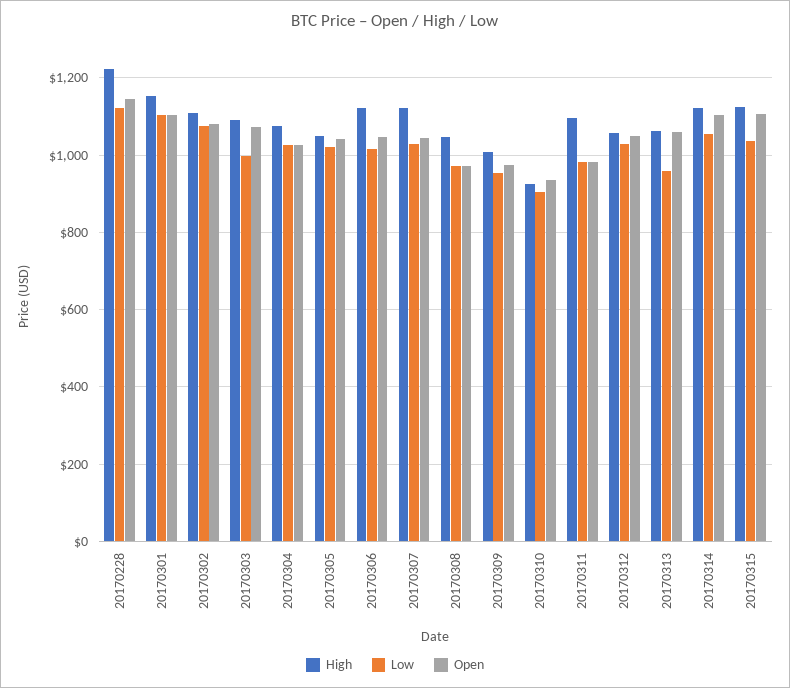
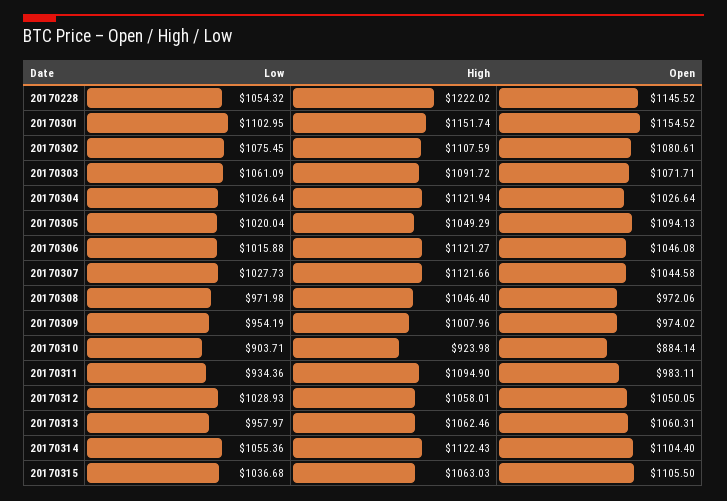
Low, 20170228: 1120 -> 1054.32
Open, 20170301: 1100 -> 1154.52
Low, 20170303: 1000 -> 1061.09
High, 20170304: 1080 -> 1121.94
Open, 20170305: 1040 -> 1094.13
Open, 20170310: 940 -> 884.14
Low, 20170311: 980 -> 934.36
High, 20170315: 1120 -> 1063.03

